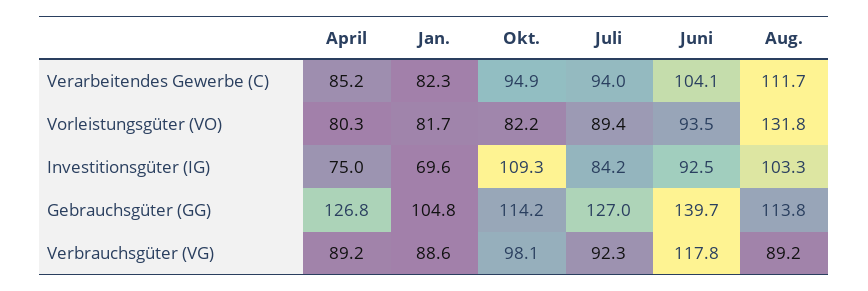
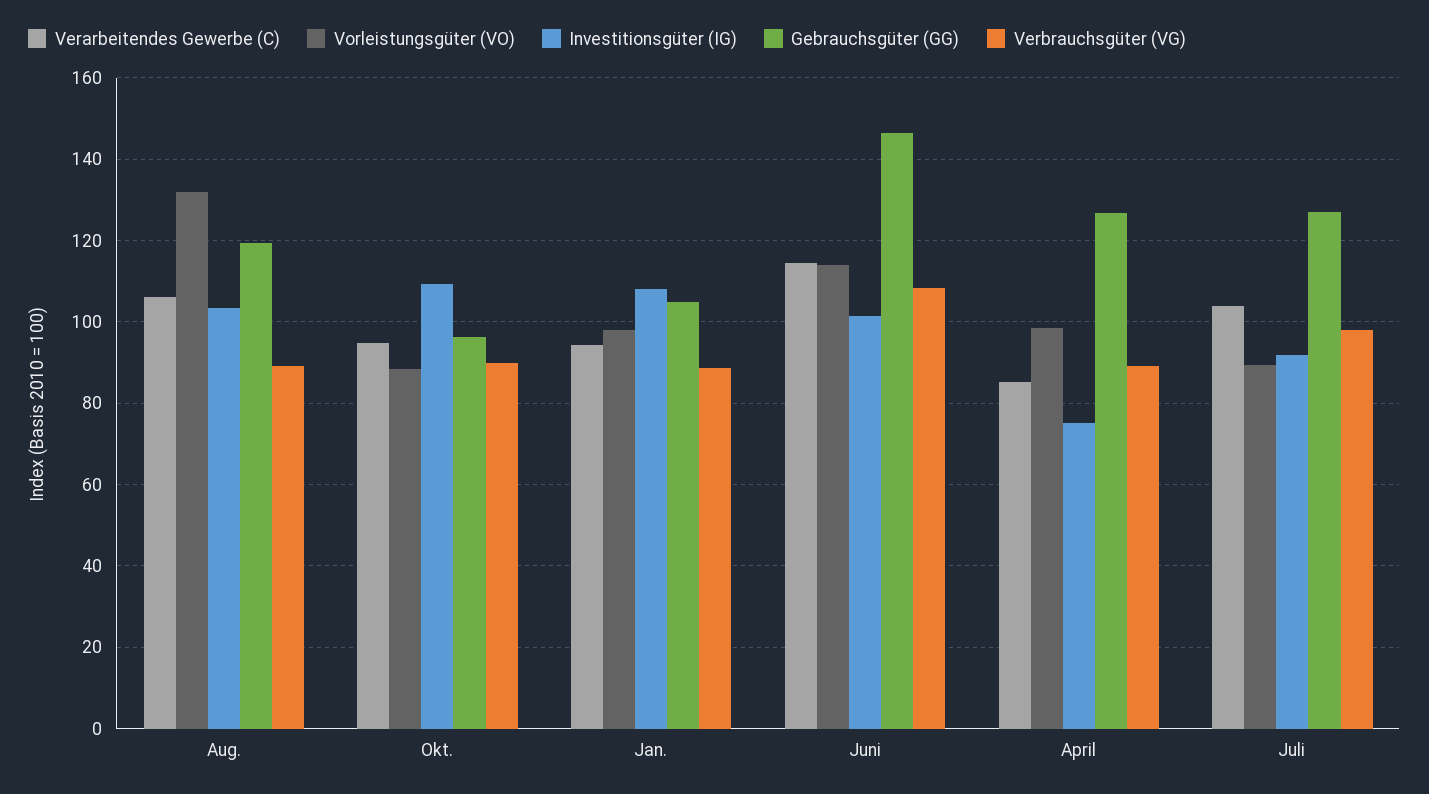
Verarbeitendes Gewerbe (C), Jan.: 82.3 -> 94
Verarbeitendes Gewerbe (C), Juli: 94 -> 104
Verarbeitendes Gewerbe (C), Juni: 104.1 -> 114
Verarbeitendes Gewerbe (C), Aug.: 111.7 -> 106
Vorleistungsgüter (VO), April: 80.3 -> 98
Vorleistungsgüter (VO), Jan.: 81.7 -> 98
Vorleistungsgüter (VO), Okt.: 82.2 -> 88
Vorleistungsgüter (VO), Juni: 93.5 -> 114
Investitionsgüter (IG), Jan.: 69.6 -> 108
Investitionsgüter (IG), Juli: 84.2 -> 92
Investitionsgüter (IG), Juni: 92.5 -> 102
Gebrauchsgüter (GG), Okt.: 114.2 -> 96
Gebrauchsgüter (GG), Juni: 139.7 -> 146
Gebrauchsgüter (GG), Aug.: 113.8 -> 120
Verbrauchsgüter (VG), Okt.: 98.1 -> 90
Verbrauchsgüter (VG), Juli: 92.3 -> 98
Verbrauchsgüter (VG), Juni: 117.8 -> 108

